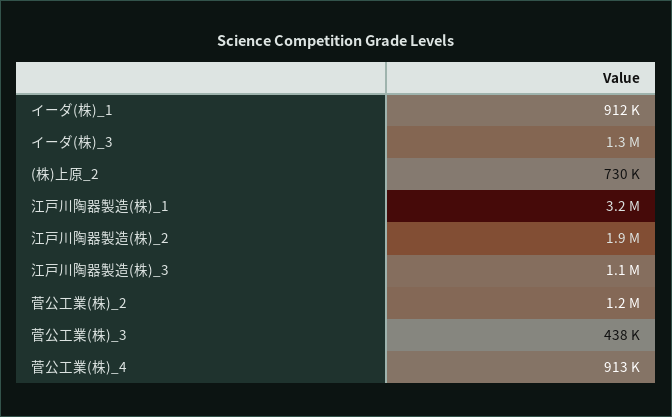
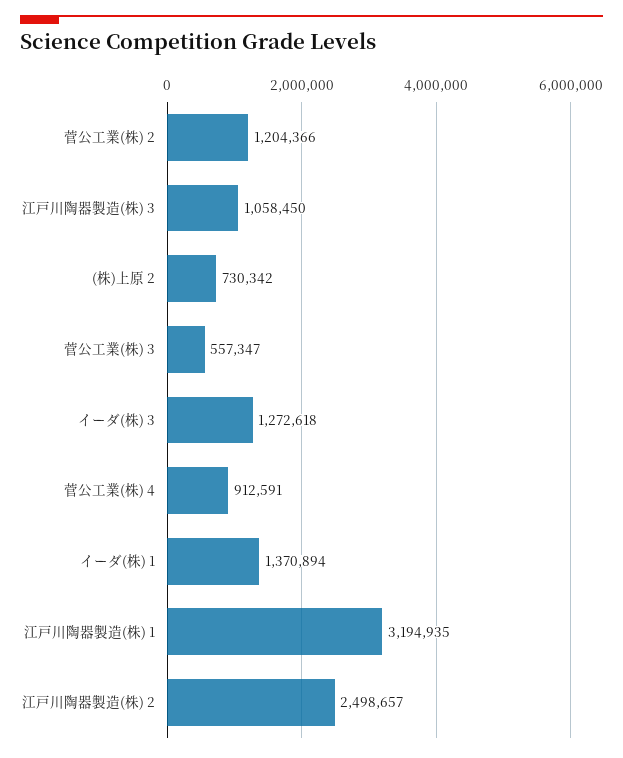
イーダ(株)_1: 912000 -> 1370894
江戸川陶器製造(株)_2: 1900000 -> 2498657
菅公工業(株)_3: 438000 -> 557347

